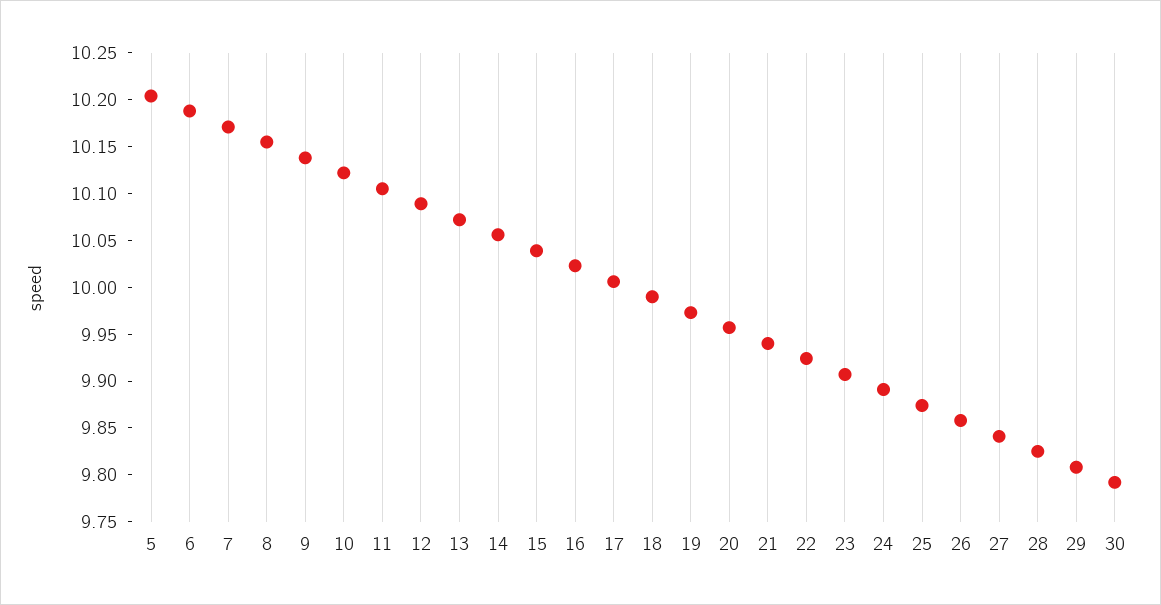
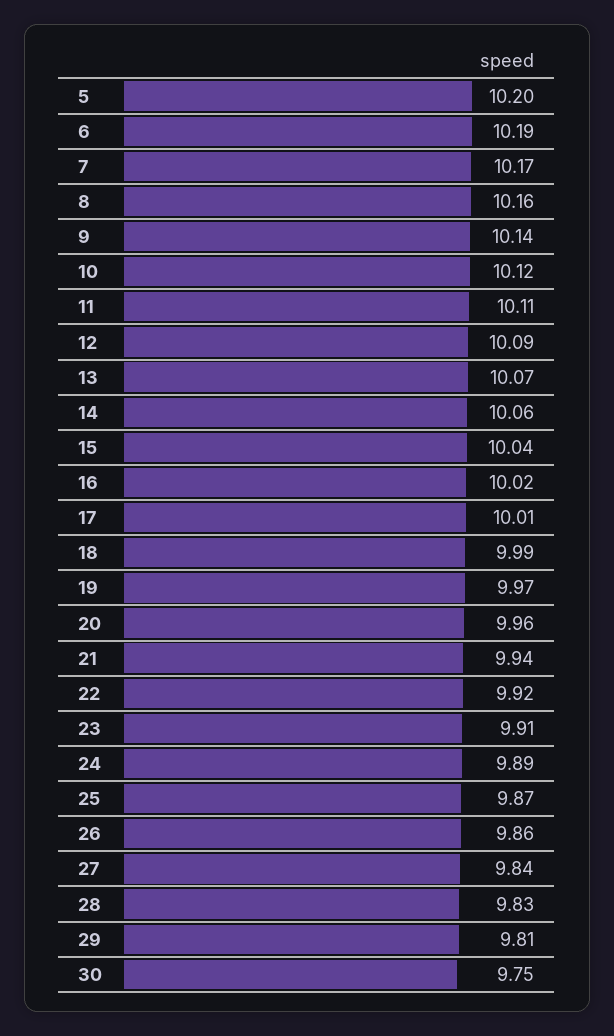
30: 9.79 -> 9.75

